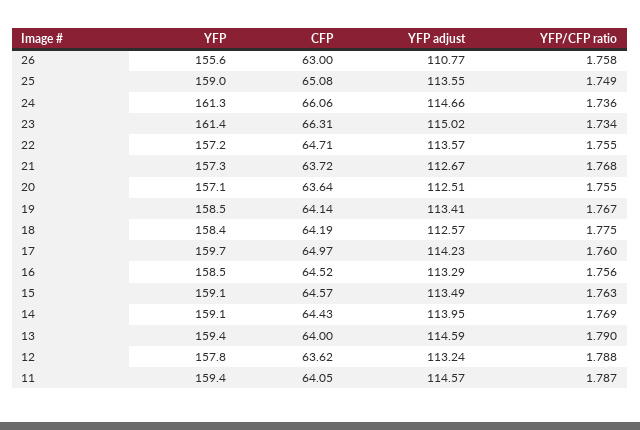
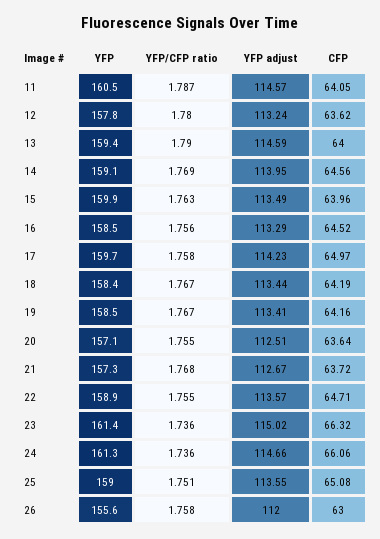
YFP adjust, 26: 110.77 -> 112
YFP/CFP ratio, 25: 1.749 -> 1.751
CFP, 23: 66.31 -> 66.32
YFP/CFP ratio, 23: 1.734 -> 1.736
YFP, 22: 157.2 -> 158.9
CFP, 19: 64.14 -> 64.16
YFP adjust, 18: 112.57 -> 113.44
YFP/CFP ratio, 18: 1.775 -> 1.767
YFP/CFP ratio, 17: 1.76 -> 1.758
YFP, 15: 159.1 -> 159.9
CFP, 15: 64.57 -> 63.96
CFP, 14: 64.43 -> 64.56
YFP/CFP ratio, 12: 1.788 -> 1.78
YFP, 11: 159.4 -> 160.5

